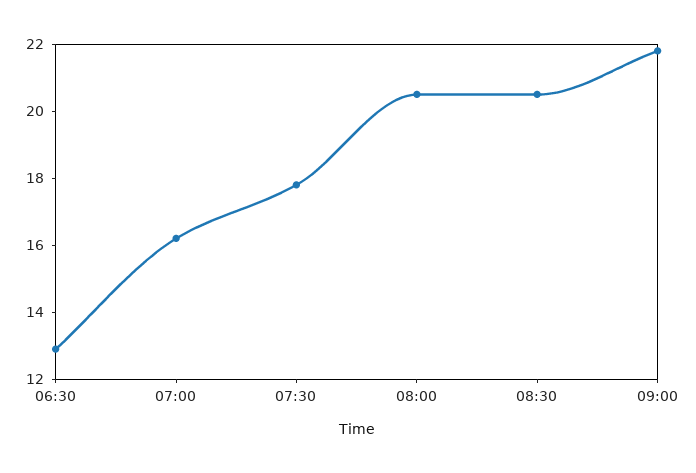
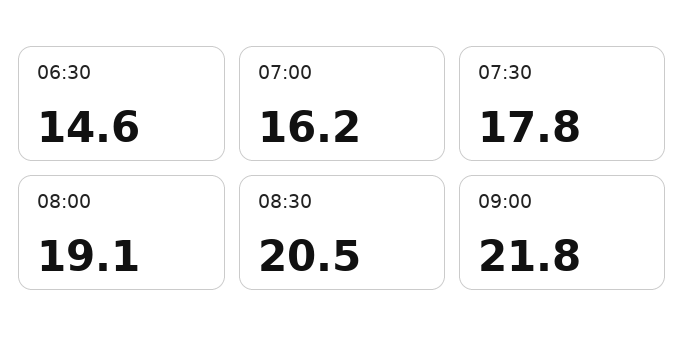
06:30: 13 -> 14.6
08:00: 20.5 -> 19.1

